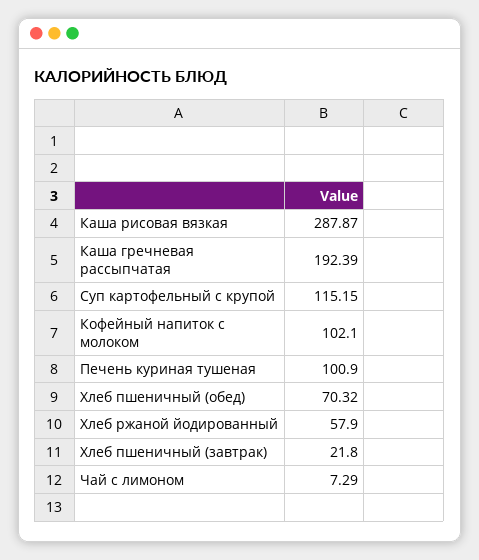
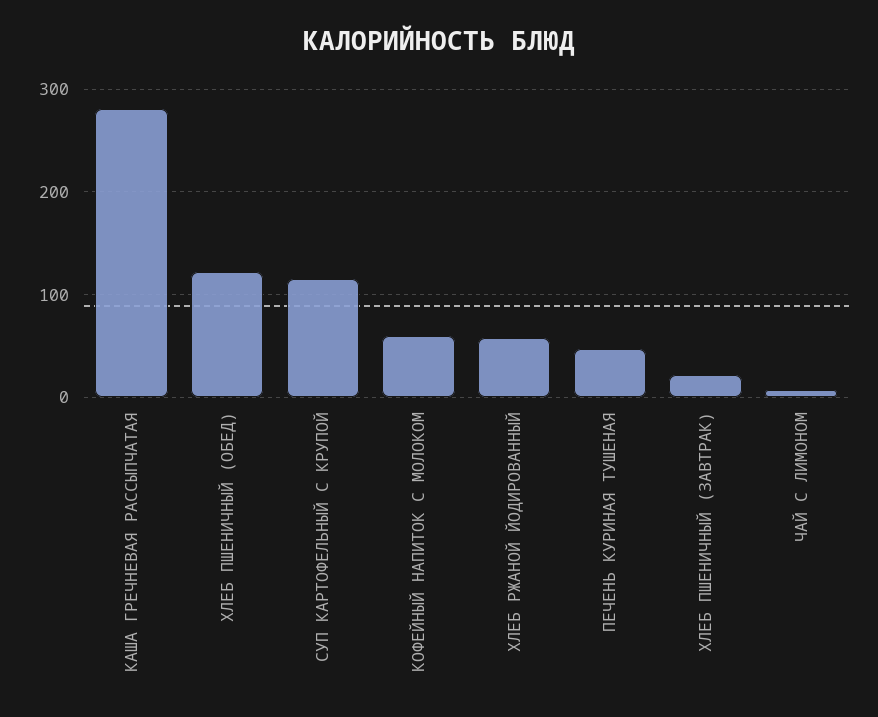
Каша рисовая вязкая: 287.87 -> none
Каша гречневая рассыпчатая: 192.39 -> 280
Кофейный напиток с молоком: 102.1 -> 60
Печень куриная тушеная: 100.9 -> 50
Хлеб пшеничный (обед): 70.32 -> 120

